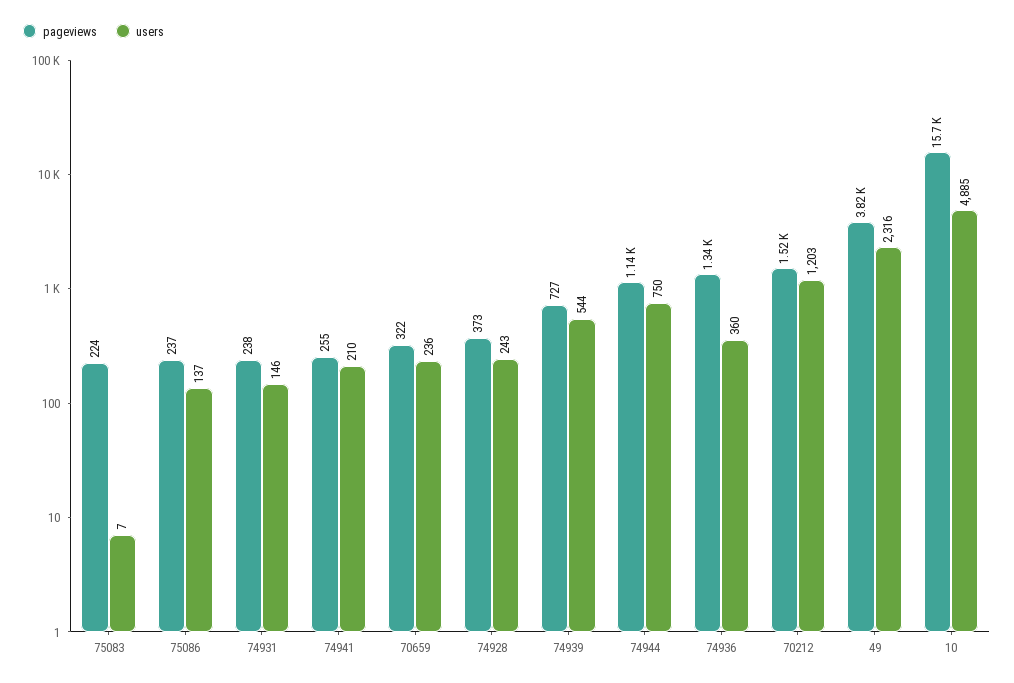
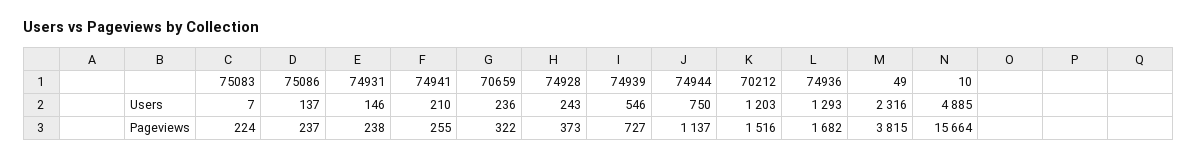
users, 74939: 544 -> 546
pageviews, 74936: 1340 -> 1682
users, 74936: 360 -> 1293

